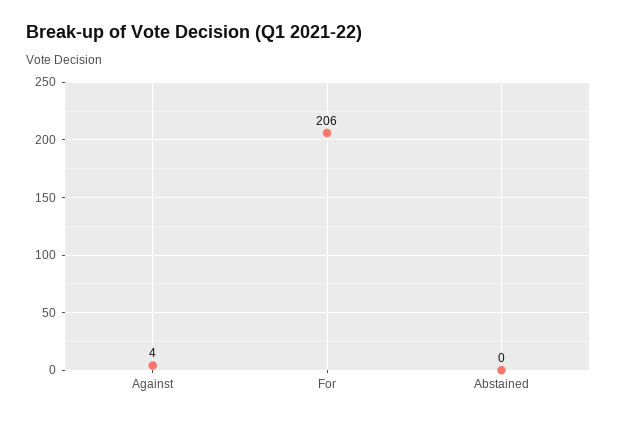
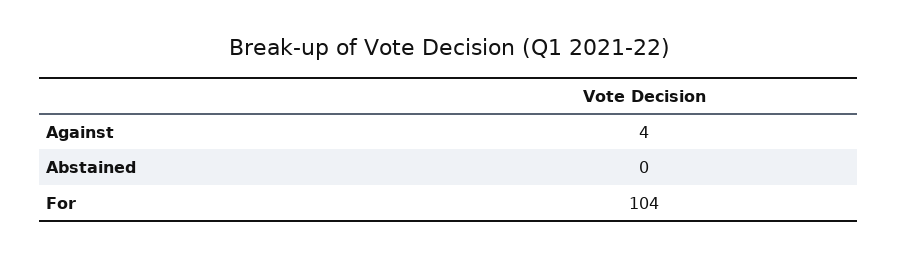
For: 206 -> 104

